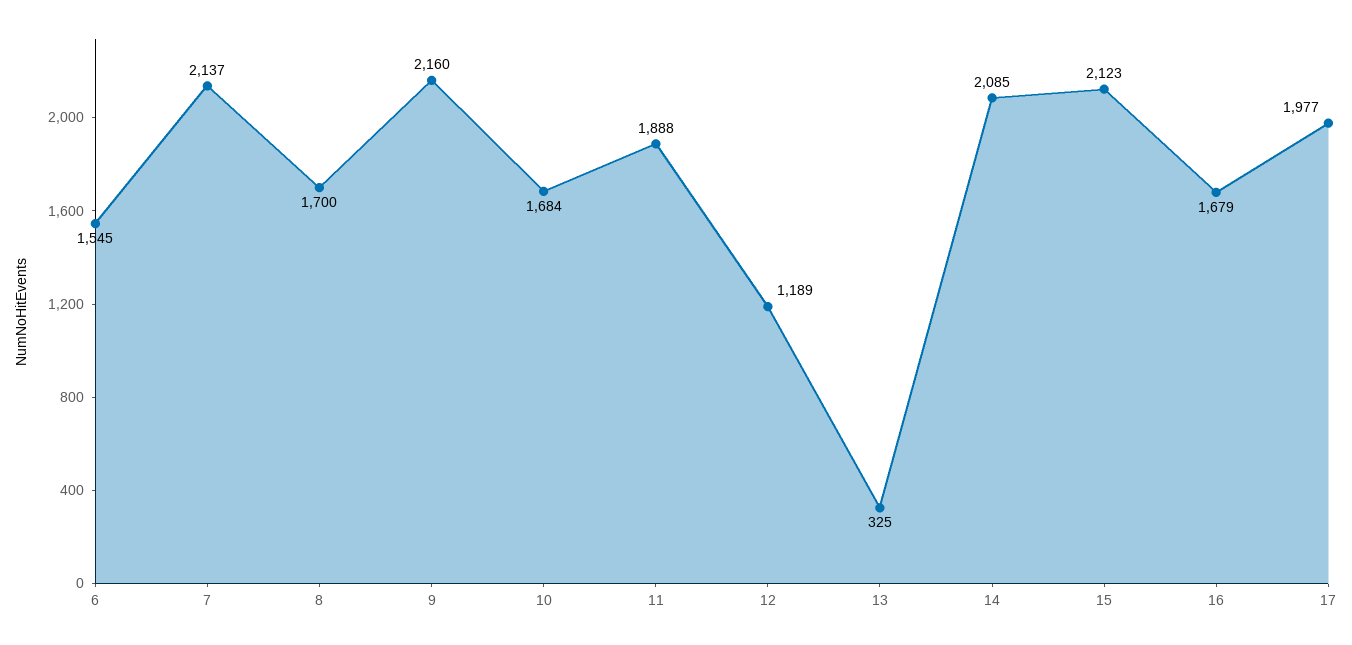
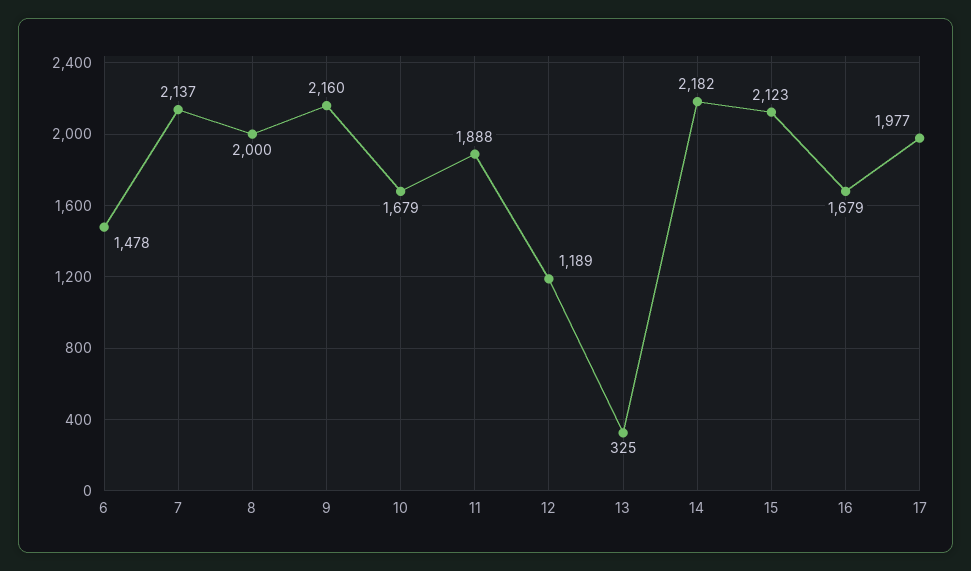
6: 1545 -> 1478
8: 1700 -> 2000
10: 1684 -> 1679
14: 2085 -> 2182

